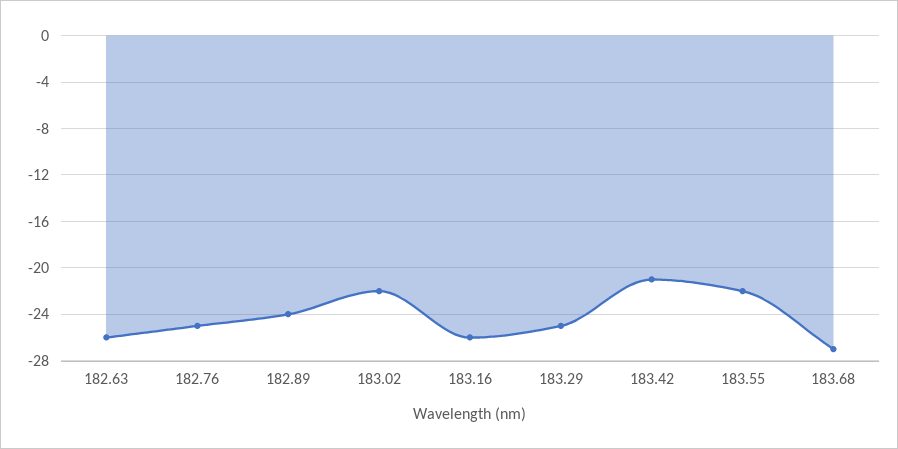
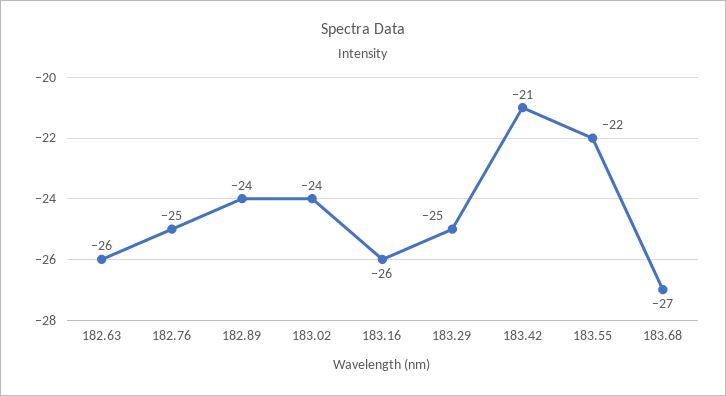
183.02: -22 -> -24

